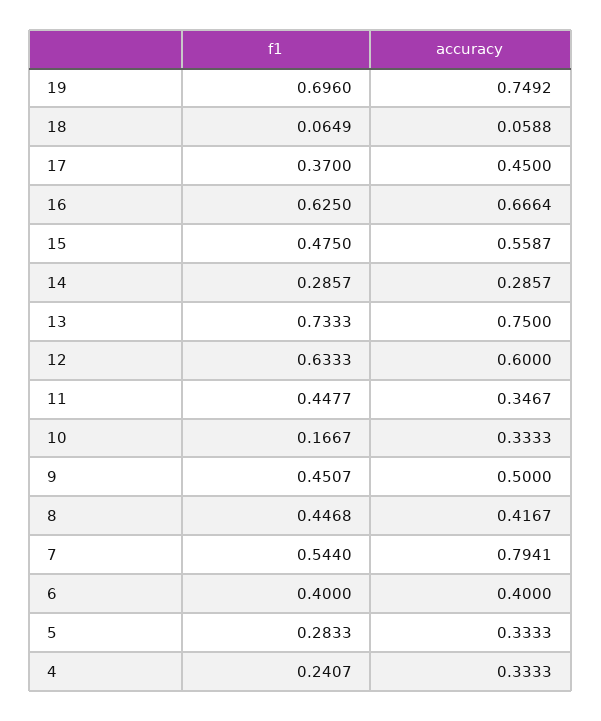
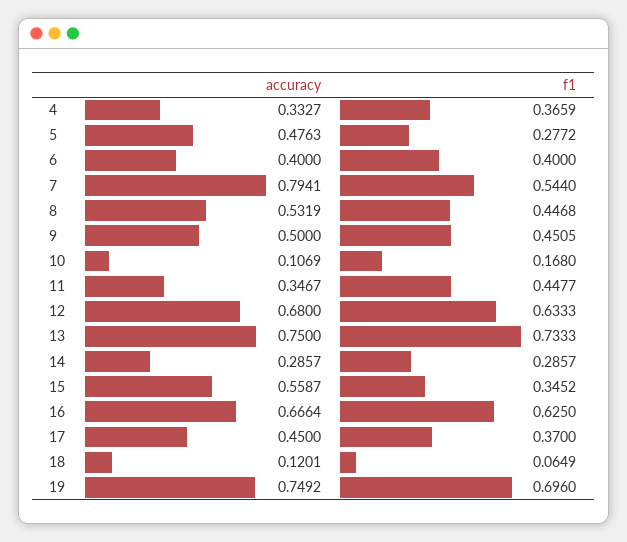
accuracy, 18: 0.0588 -> 0.1201
f1, 15: 0.475 -> 0.3452
accuracy, 12: 0.6 -> 0.68
f1, 10: 0.1667 -> 0.168
accuracy, 10: 0.3333 -> 0.1069
f1, 9: 0.4507 -> 0.4505
accuracy, 8: 0.4167 -> 0.5319
f1, 5: 0.2833 -> 0.2772
accuracy, 5: 0.3333 -> 0.4763
f1, 4: 0.2407 -> 0.3659
accuracy, 4: 0.3333 -> 0.3327

